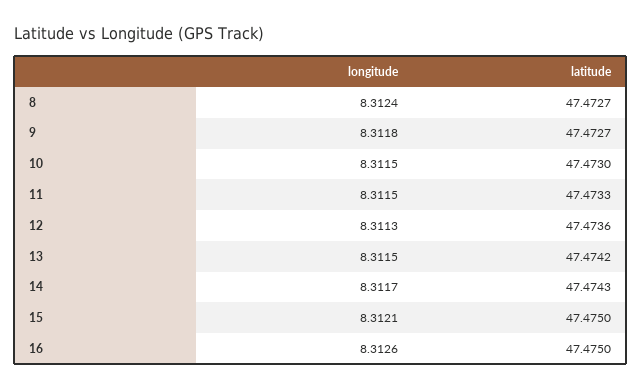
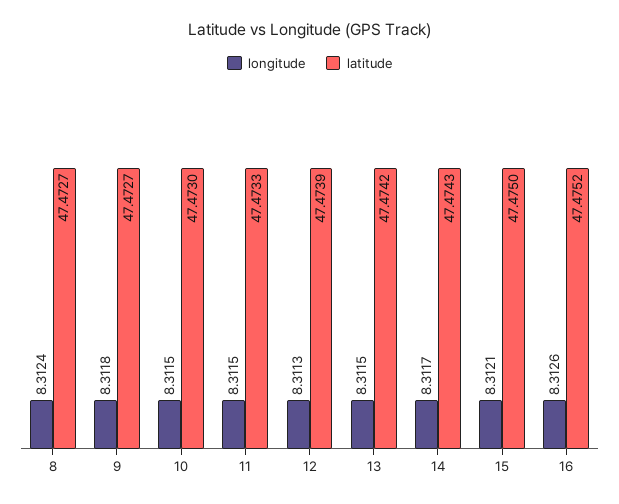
latitude, 12: 47.4736 -> 47.4739
latitude, 16: 47.475 -> 47.4752

